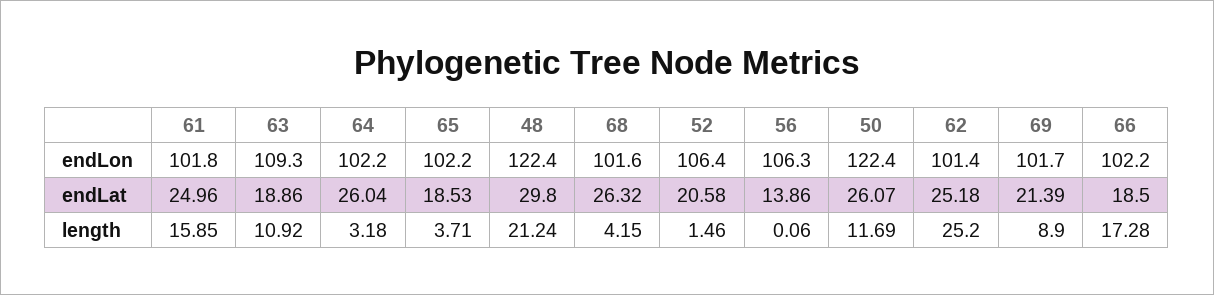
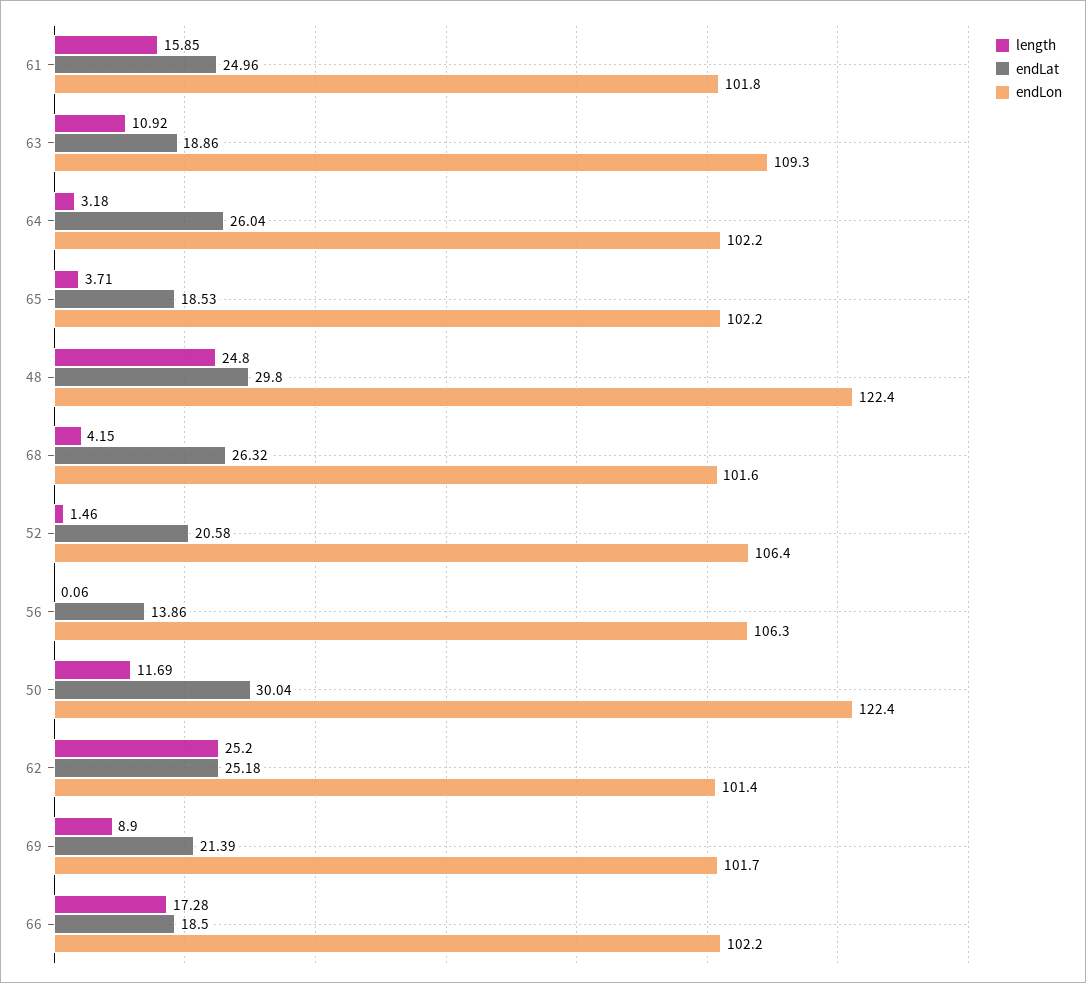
endLat, 50: 26.07 -> 30.04
length, 48: 21.24 -> 24.8

